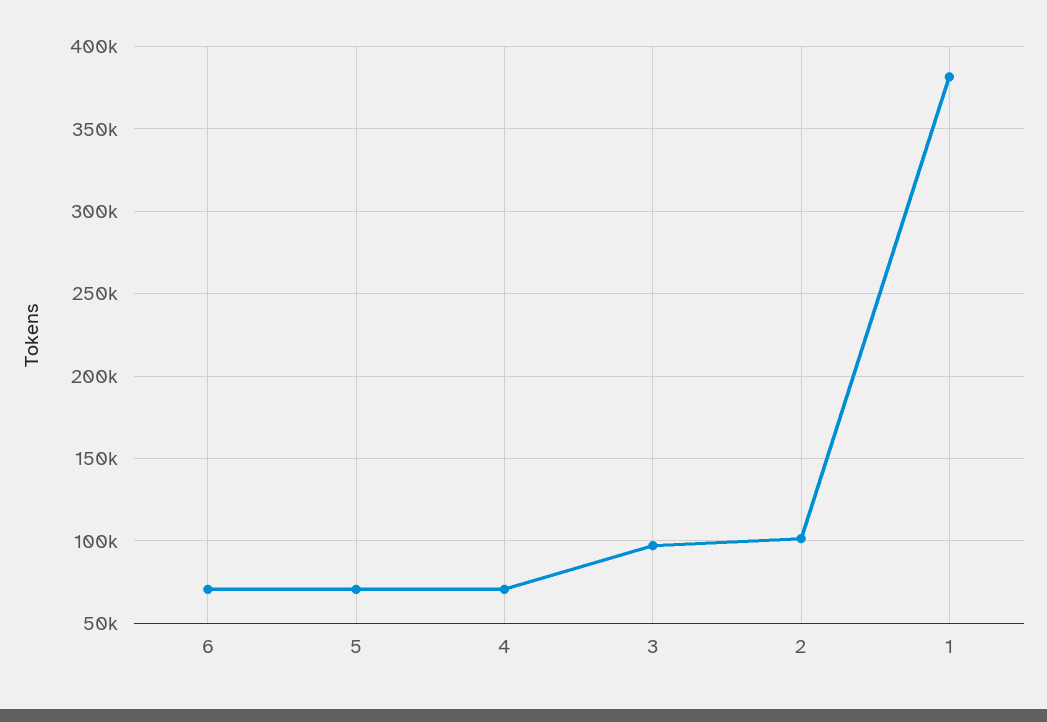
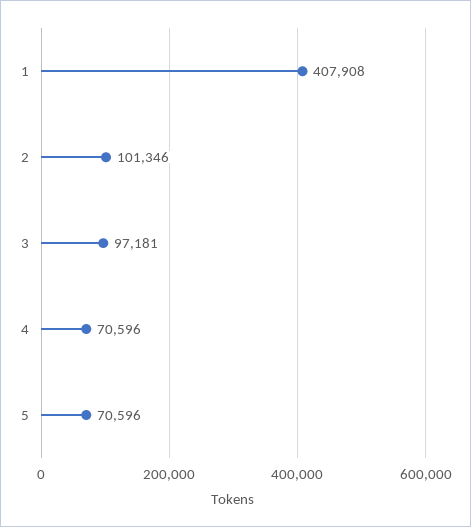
6: 70000 -> none
1: 380000 -> 407908

